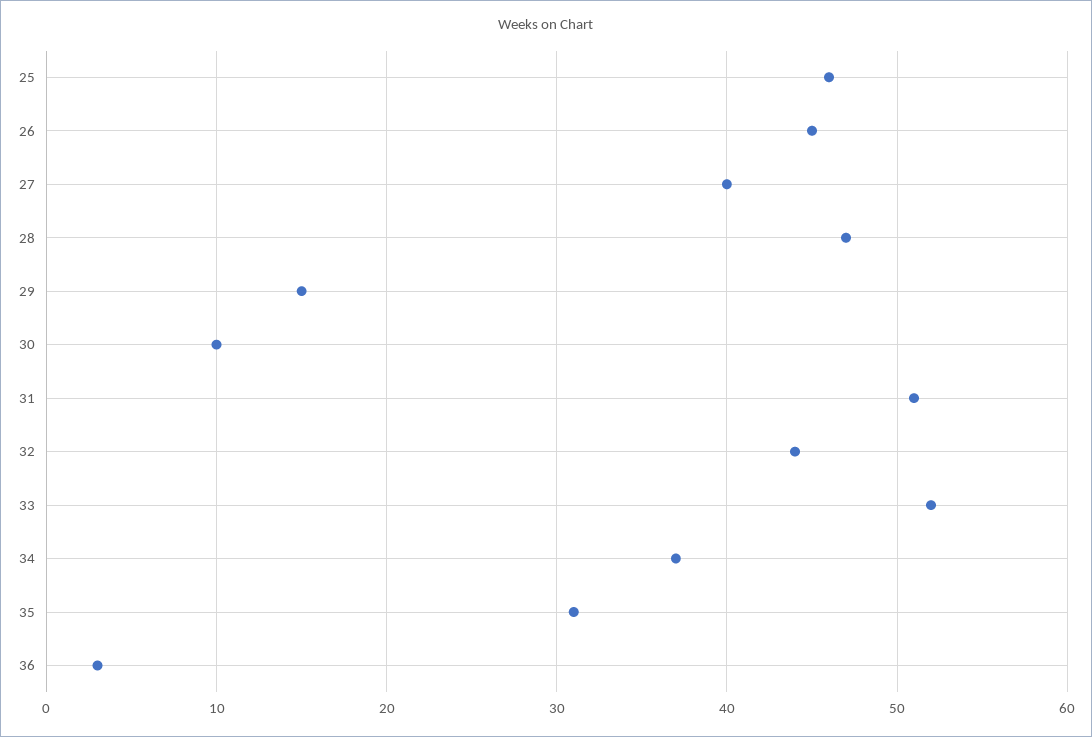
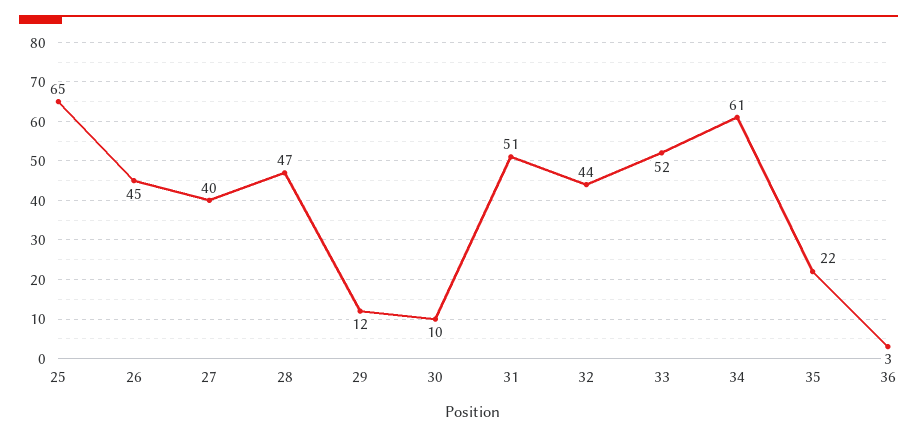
25: 46 -> 65
29: 15 -> 12
34: 37 -> 61
35: 31 -> 22

